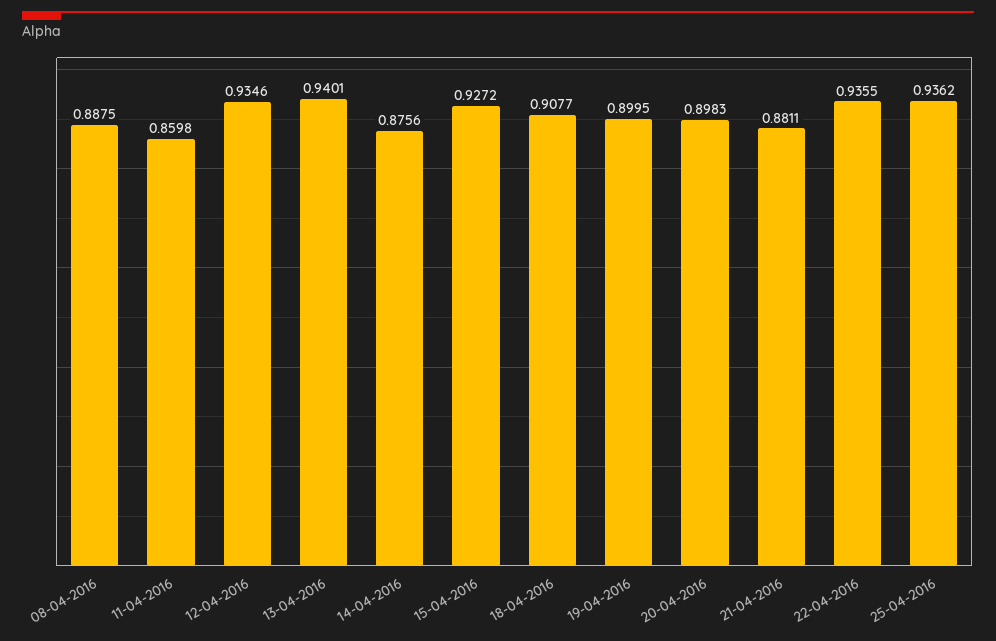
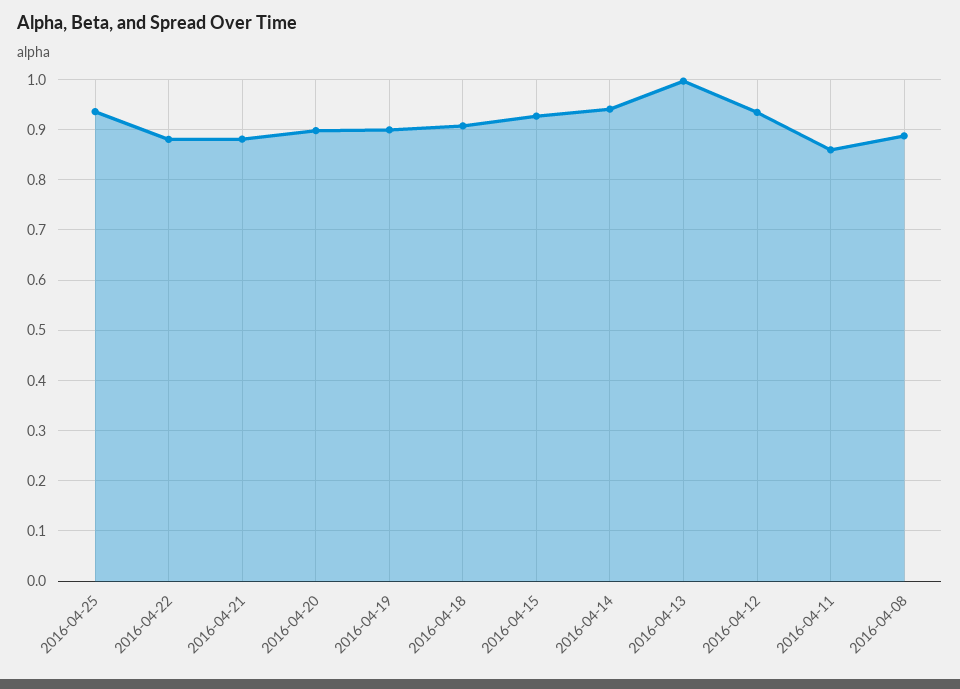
13-04-2016: 0.9401 -> 1
14-04-2016: 0.8756 -> 0.94
22-04-2016: 0.9355 -> 0.88

